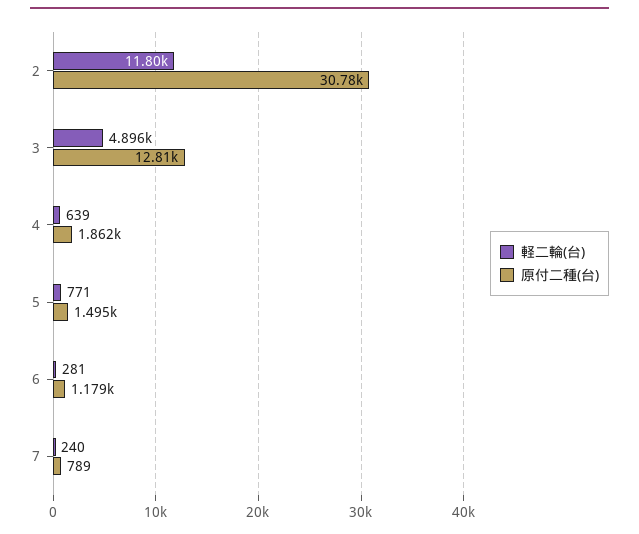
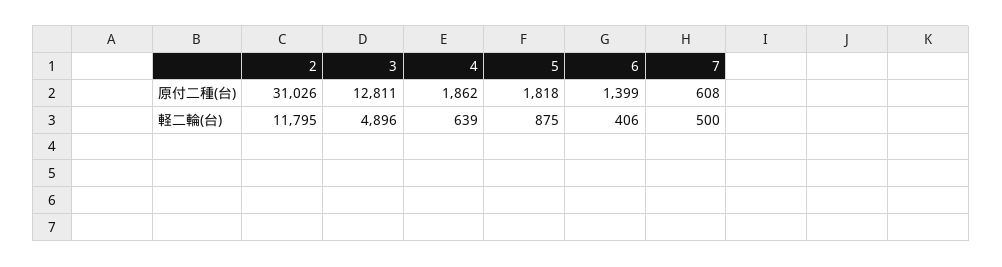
原付二種(台), 2: 30780 -> 31026
軽二輪(台), 5: 771 -> 875
原付二種(台), 5: 1495 -> 1818
軽二輪(台), 6: 281 -> 406
原付二種(台), 6: 1179 -> 1399
軽二輪(台), 7: 240 -> 500
原付二種(台), 7: 789 -> 608

